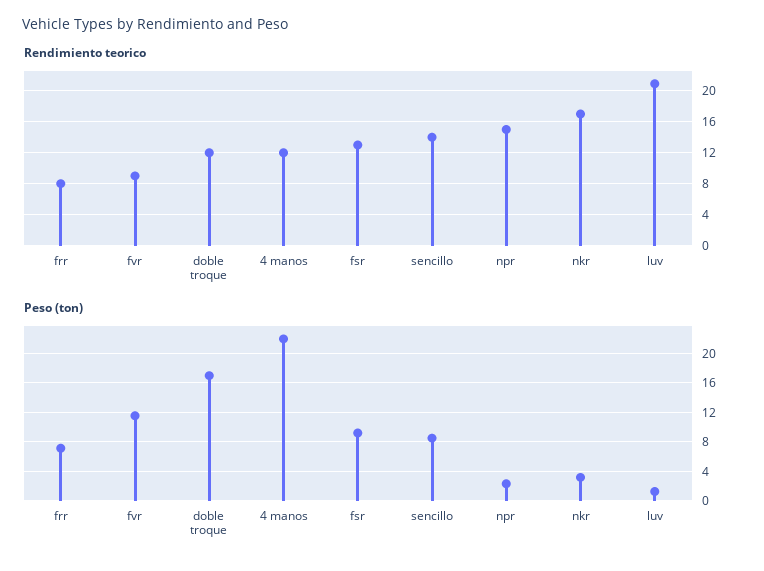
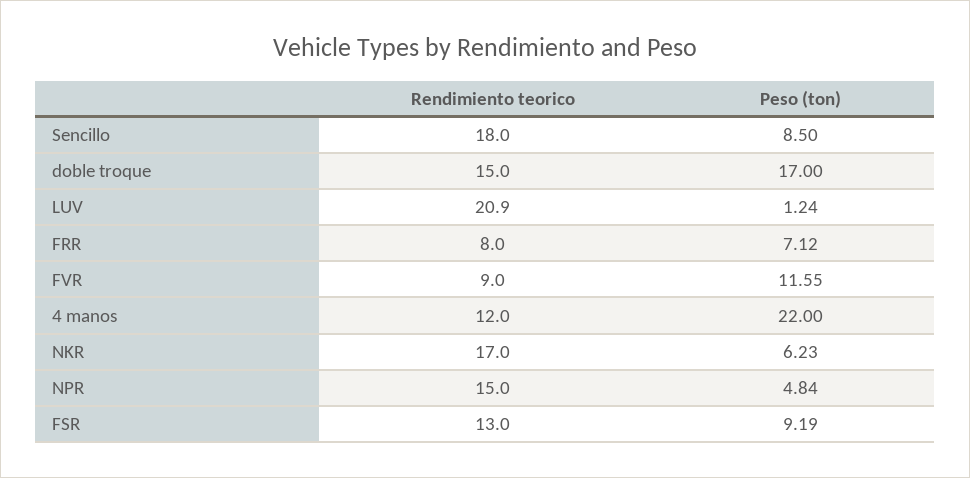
Rendimiento teorico, doble troque: 12 -> 15
Rendimiento teorico, sencillo: 14 -> 18
Peso (ton), npr: 2 -> 4.84
Peso (ton), nkr: 3 -> 6.23

